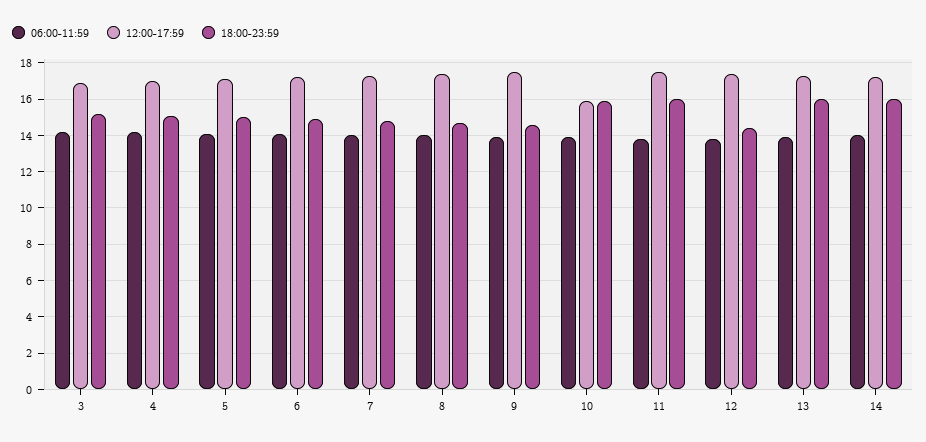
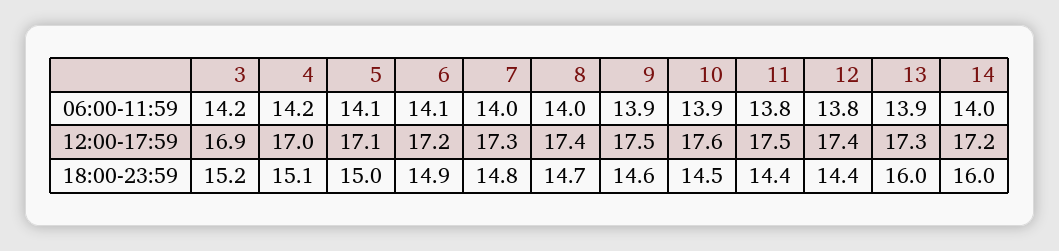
12:00-17:59, 10: 16 -> 17.6
18:00-23:59, 10: 16 -> 14.5
18:00-23:59, 11: 16 -> 14.4

